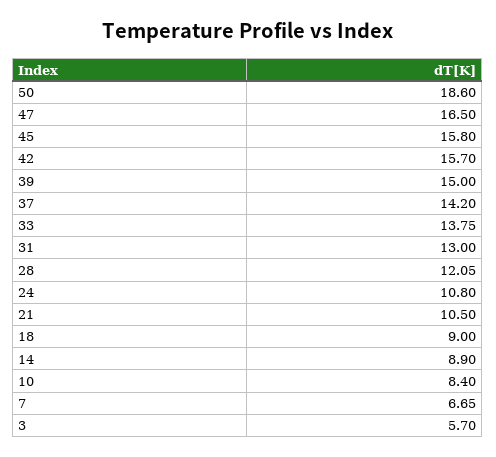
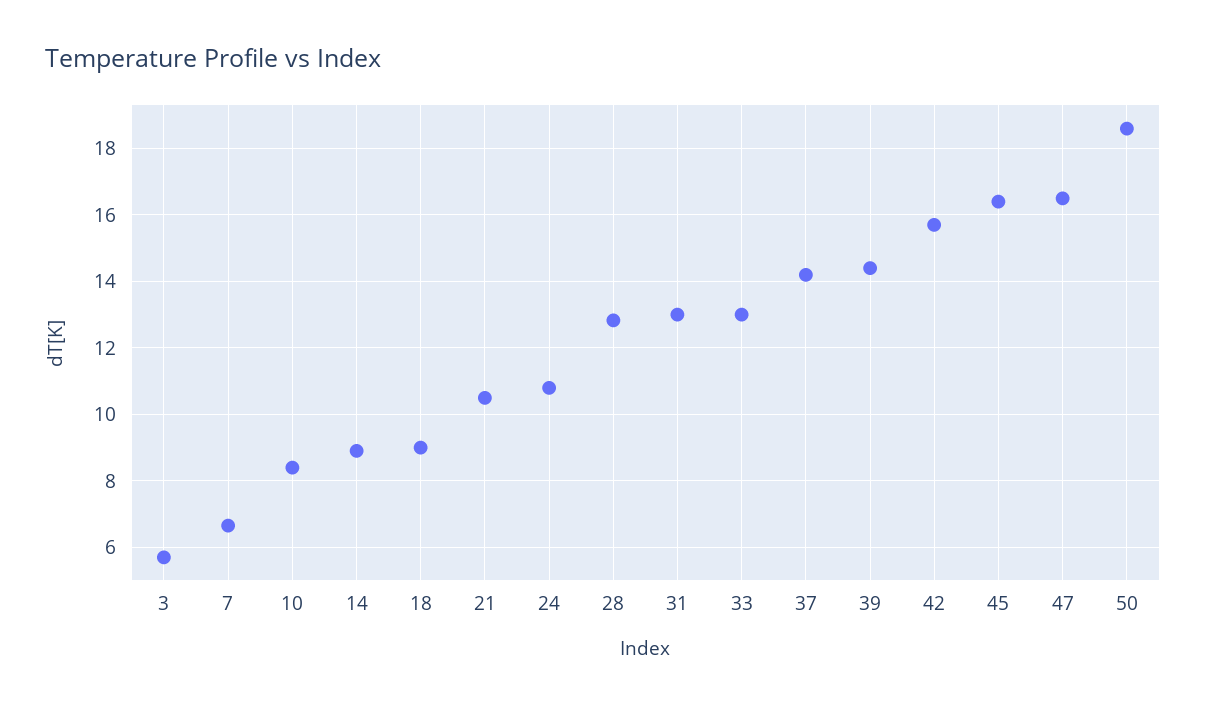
45: 15.8 -> 16.4
39: 15 -> 14.4
33: 13.75 -> 13
28: 12.05 -> 12.8

